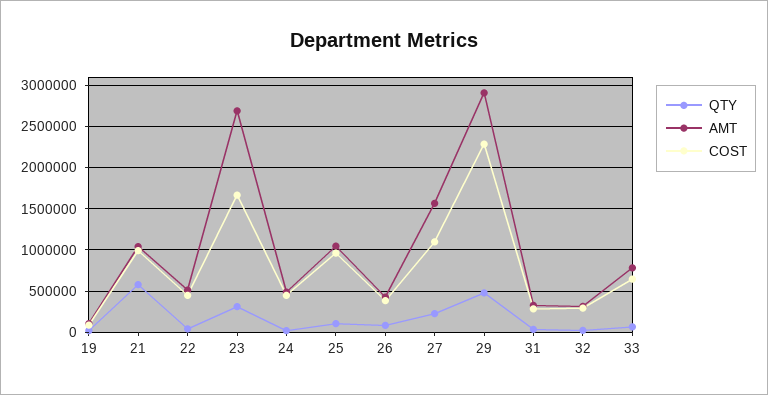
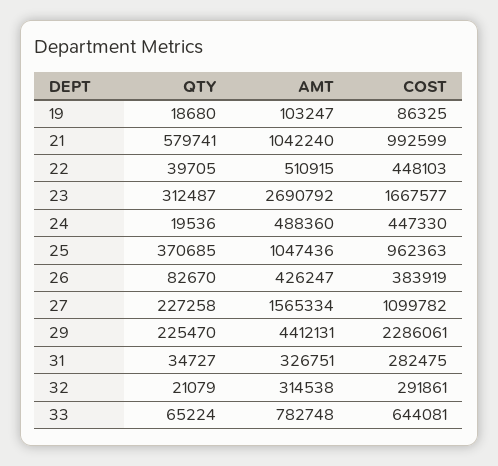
QTY, 25: 100000 -> 370685
QTY, 29: 500000 -> 225470
AMT, 29: 2900000 -> 4412131

